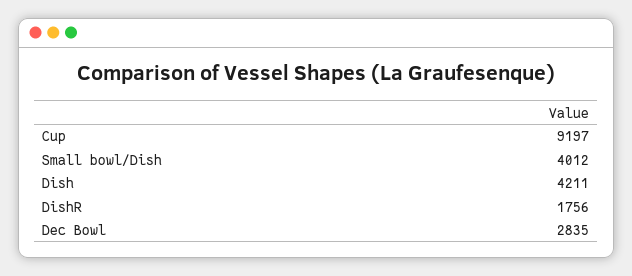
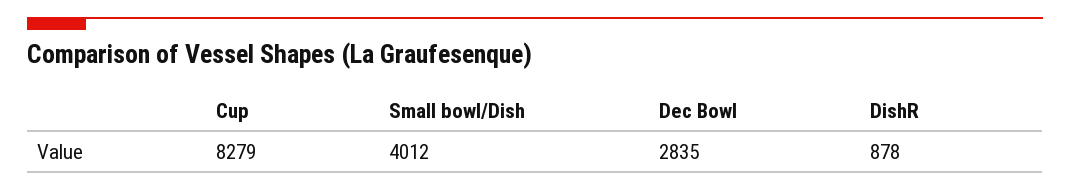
Cup: 9197 -> 8279
Dish: 4211 -> none
DishR: 1756 -> 878

